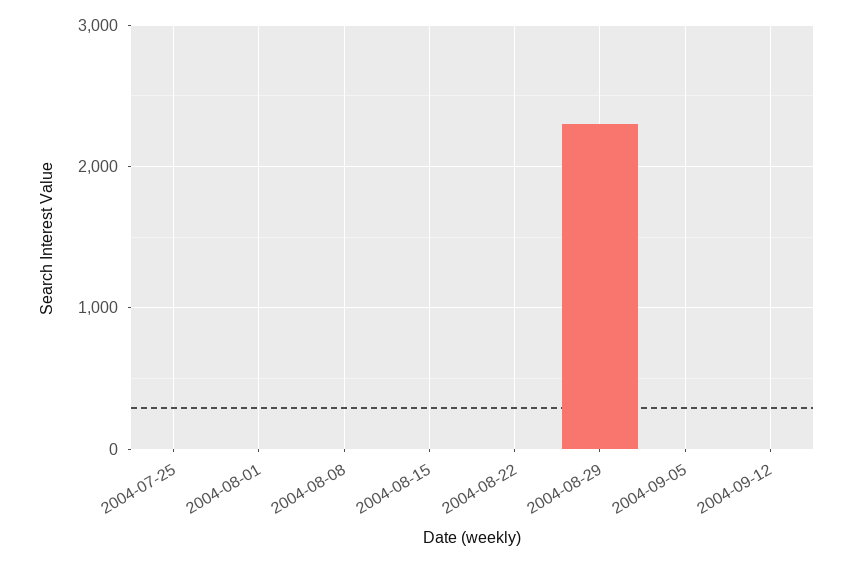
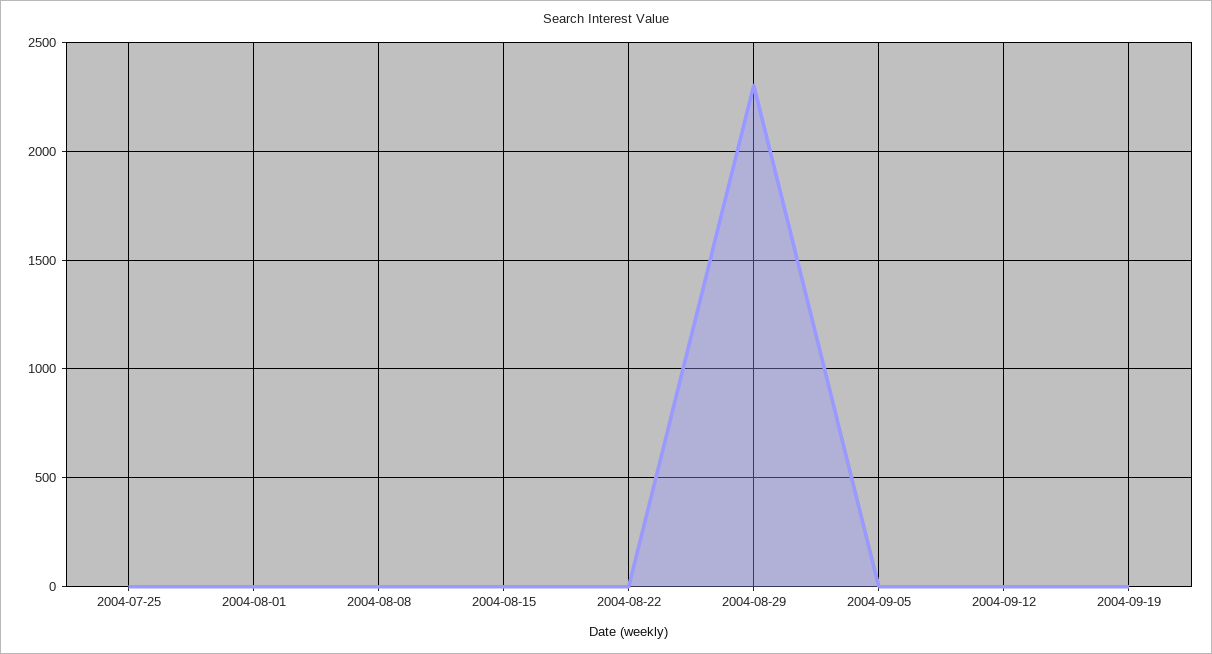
2004-09-19: none -> 0

